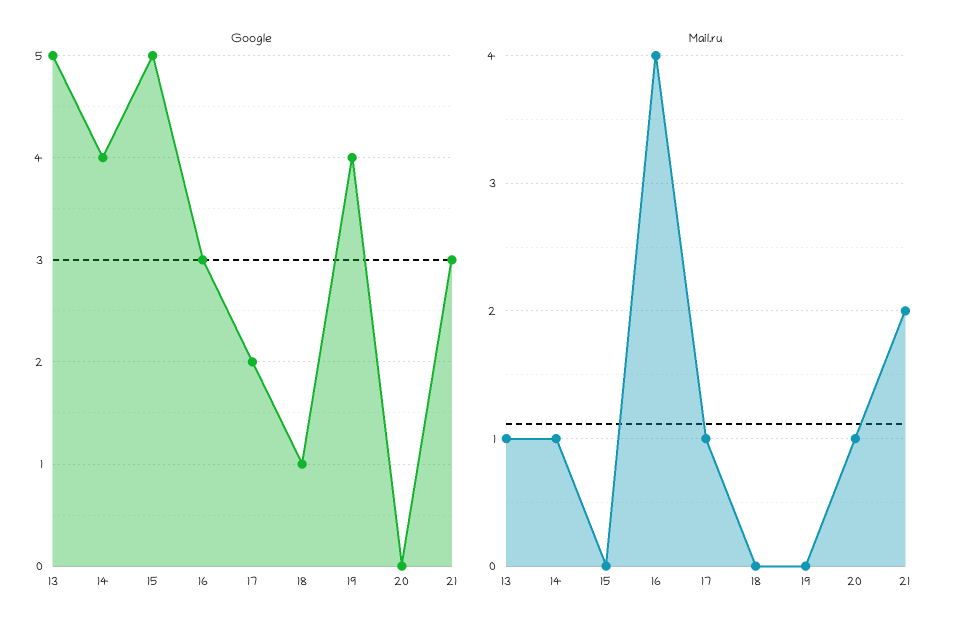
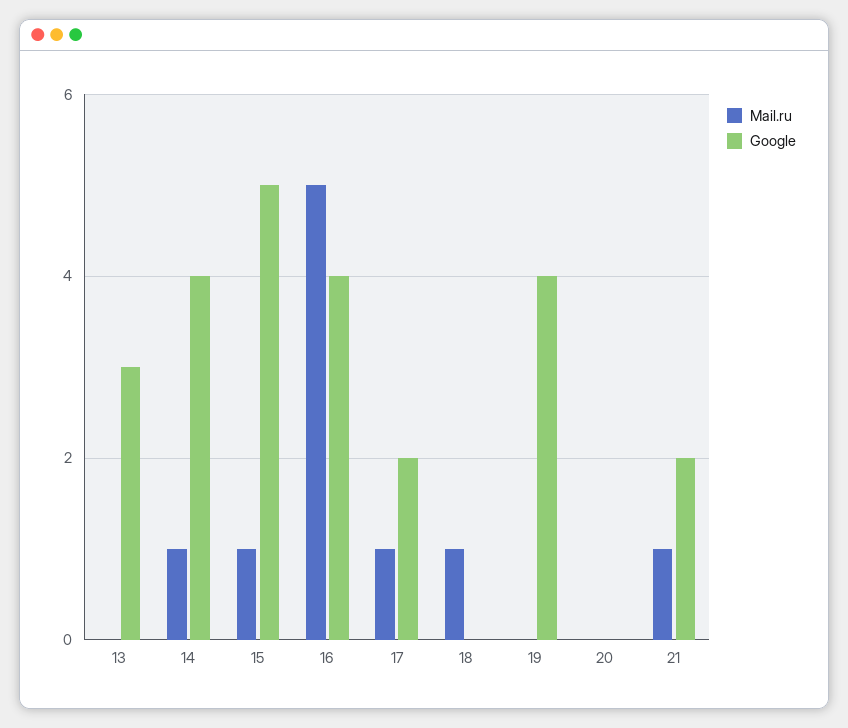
Google, 13: 5 -> 3
Google, 16: 3 -> 4
Google, 18: 1 -> 0
Google, 21: 3 -> 2
Mail.ru, 13: 1 -> 0
Mail.ru, 15: 0 -> 1
Mail.ru, 16: 4 -> 5
Mail.ru, 18: 0 -> 1
Mail.ru, 20: 1 -> 0
Mail.ru, 21: 2 -> 1

